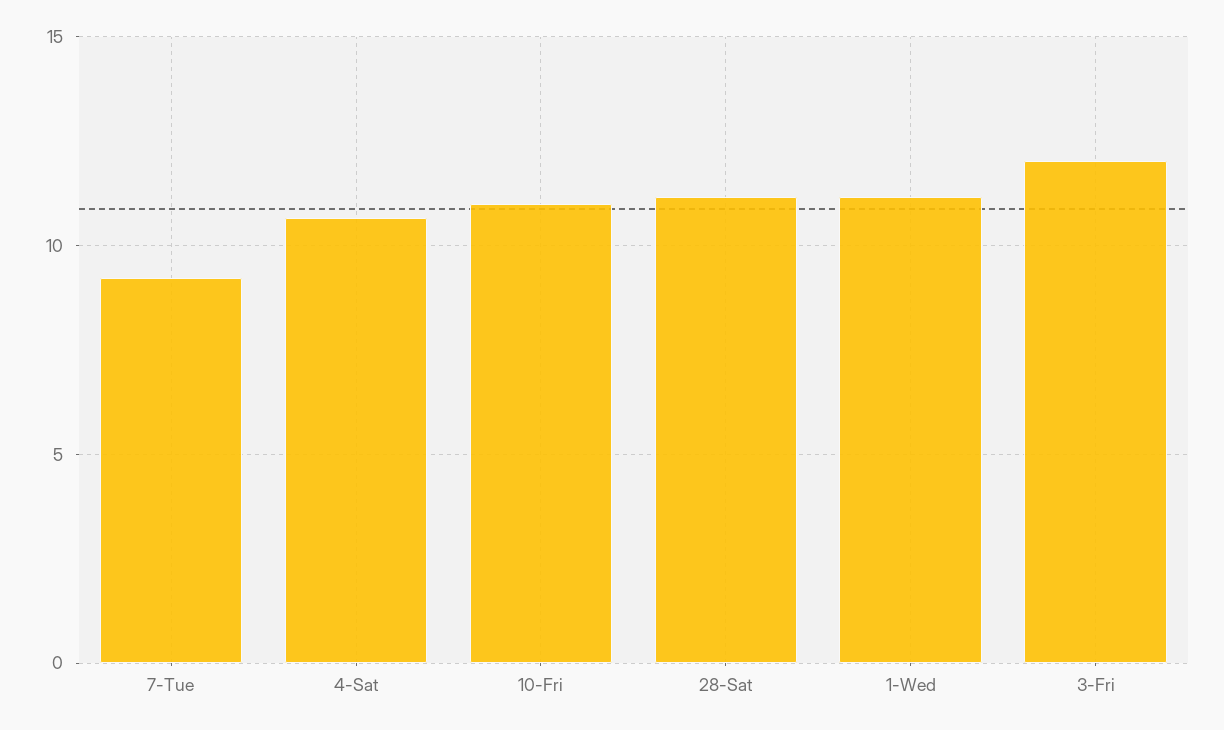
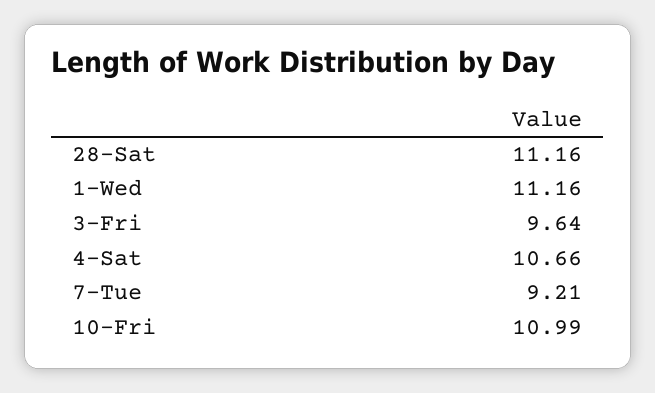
3-Fri: 12 -> 9.64

